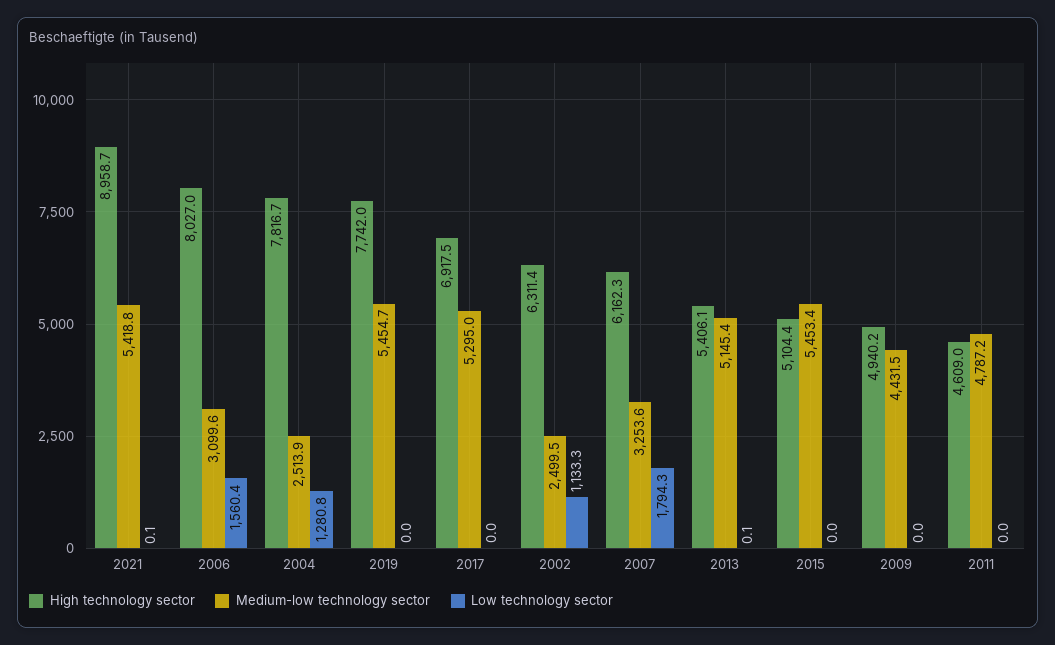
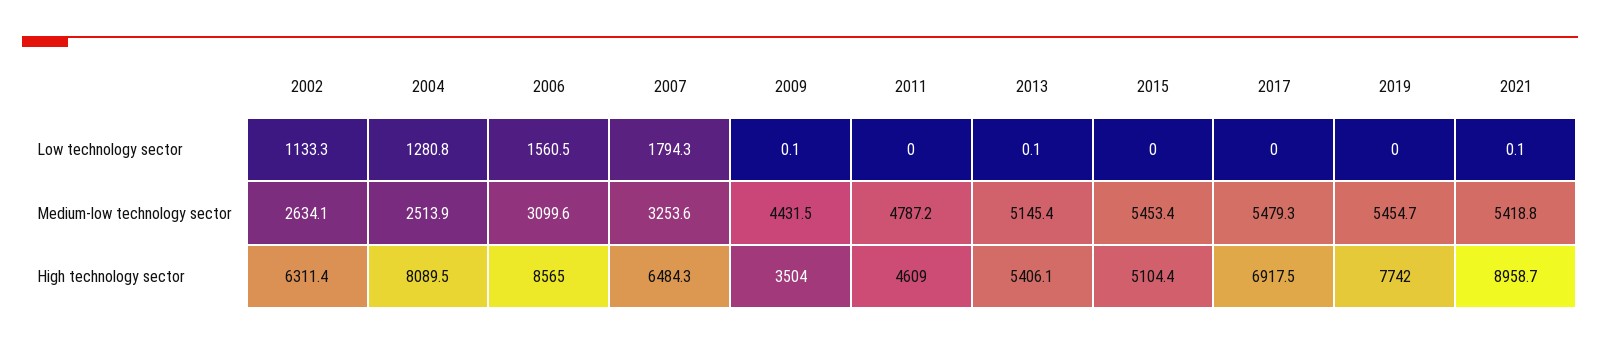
High technology sector, 2006: 8027 -> 8565
Low technology sector, 2006: 1560.4 -> 1560.5
High technology sector, 2004: 7816.7 -> 8089.5
Medium-low technology sector, 2017: 5295 -> 5479.3
Medium-low technology sector, 2002: 2499.5 -> 2634.1
High technology sector, 2007: 6162.3 -> 6484.3
High technology sector, 2009: 4940.2 -> 3504
Low technology sector, 2009: 0 -> 0.1

